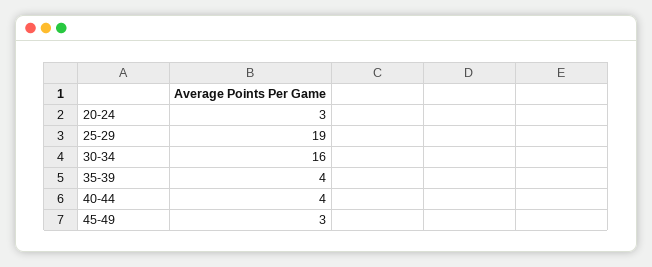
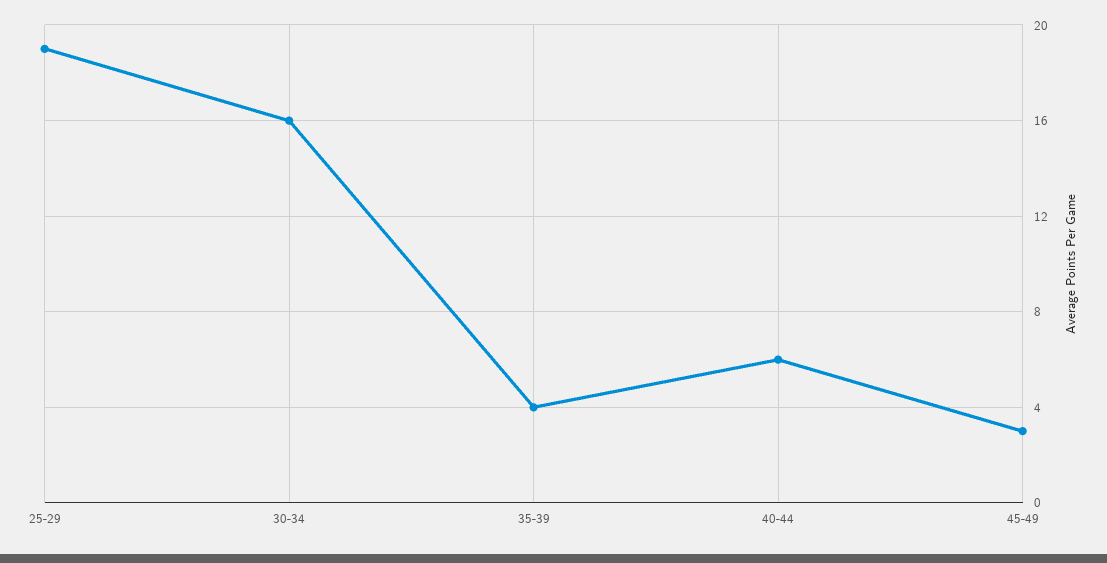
20-24: 3 -> none
40-44: 4 -> 6

